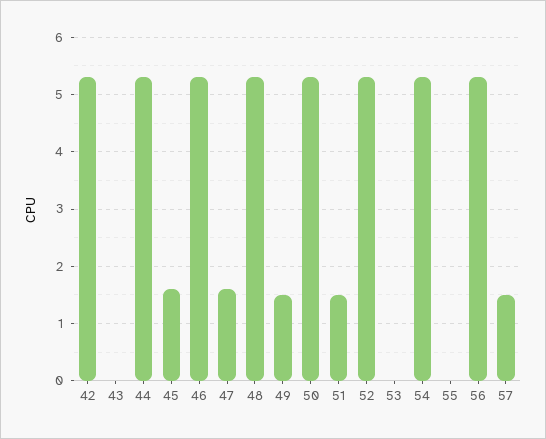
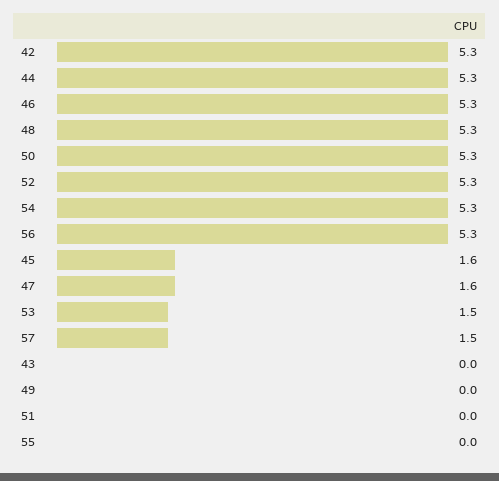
49: 1.5 -> 0
51: 1.5 -> 0
53: 0 -> 1.5

